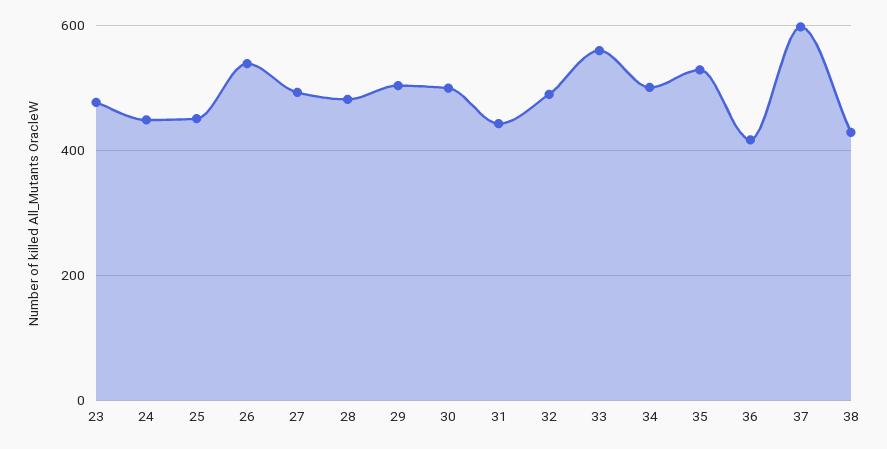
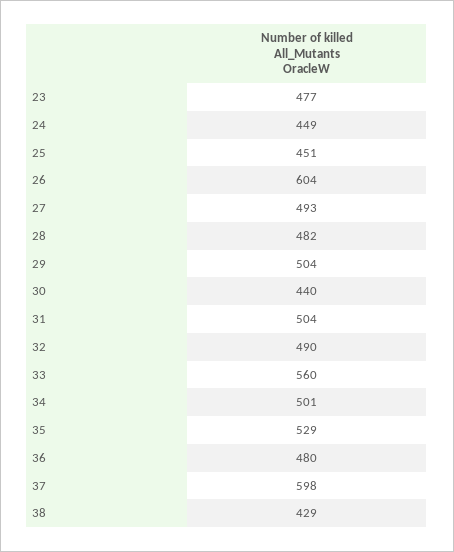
26: 540 -> 604
30: 500 -> 440
31: 440 -> 504
36: 420 -> 480

